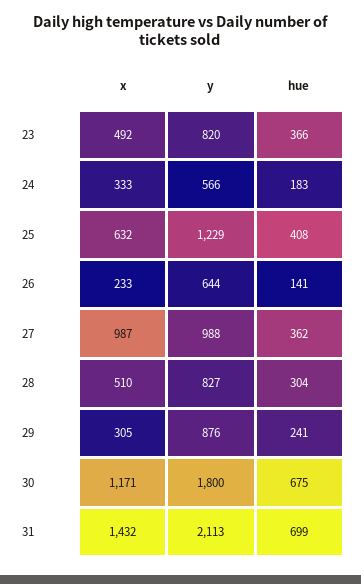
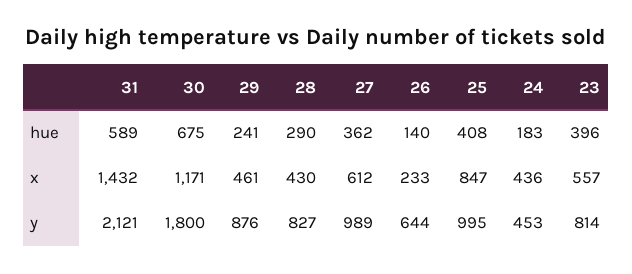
x, 23: 492 -> 557
y, 23: 820 -> 814
hue, 23: 366 -> 396
x, 24: 333 -> 436
y, 24: 566 -> 453
x, 25: 632 -> 847
y, 25: 1229 -> 995
hue, 26: 141 -> 140
x, 27: 987 -> 612
y, 27: 988 -> 989
x, 28: 510 -> 430
hue, 28: 304 -> 290
x, 29: 305 -> 461
y, 31: 2113 -> 2121
hue, 31: 699 -> 589

